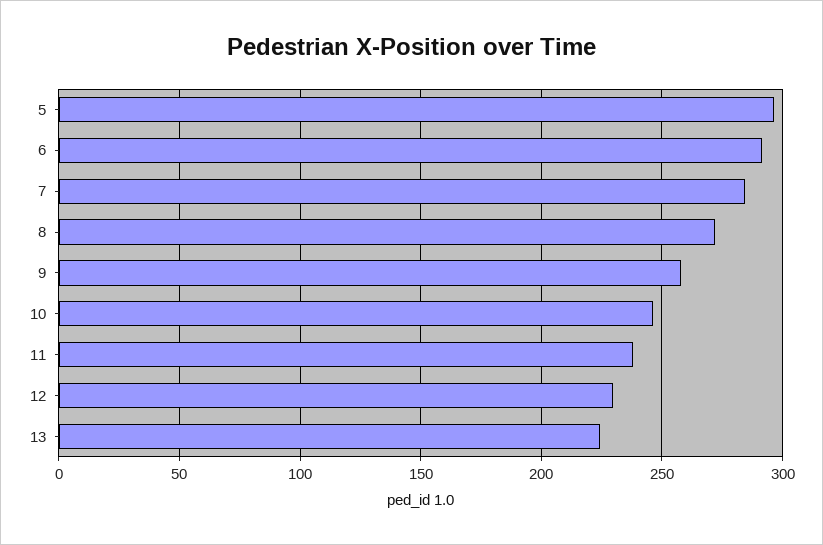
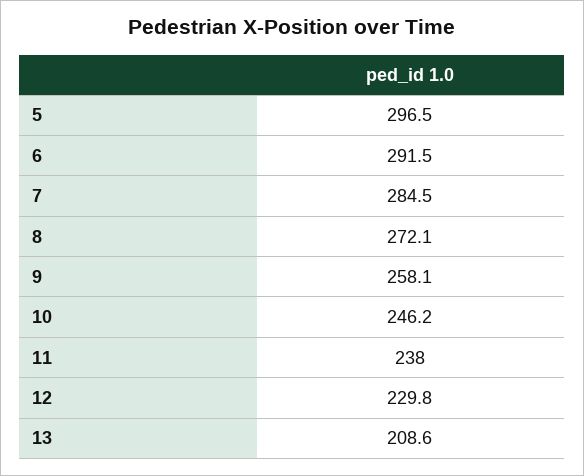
13: 225 -> 208.6

